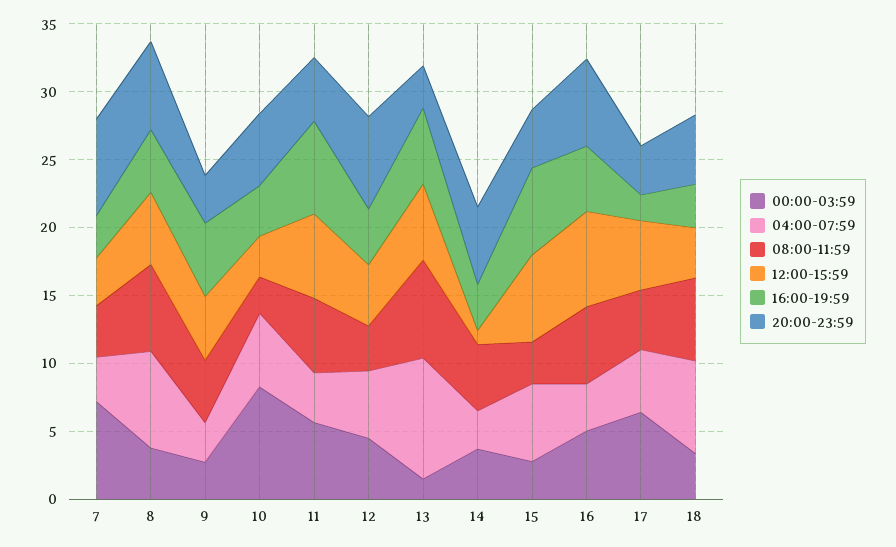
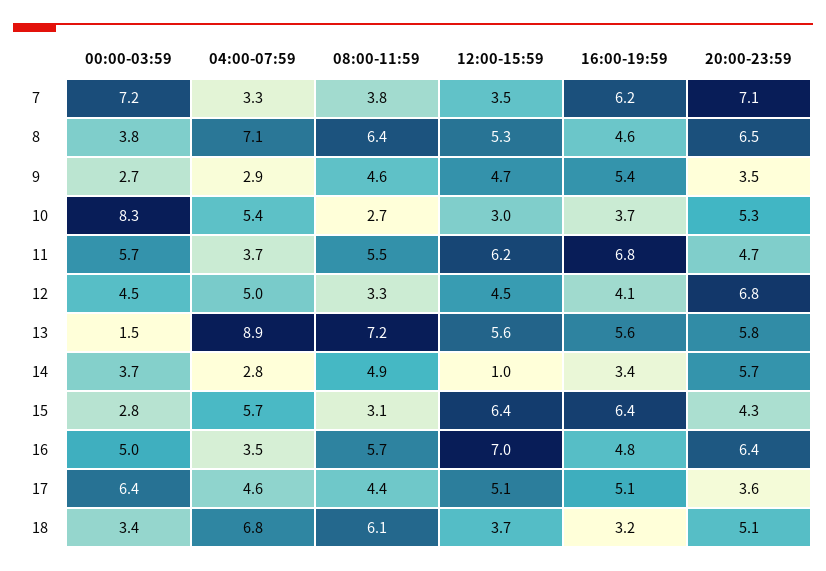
16:00-19:59, 7: 3 -> 6.2
20:00-23:59, 13: 3 -> 5.8
16:00-19:59, 17: 2 -> 5.1

